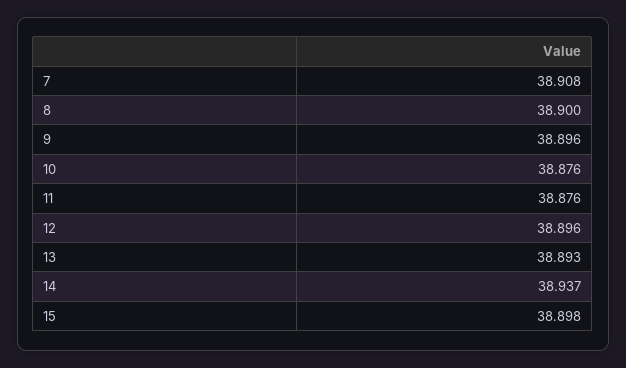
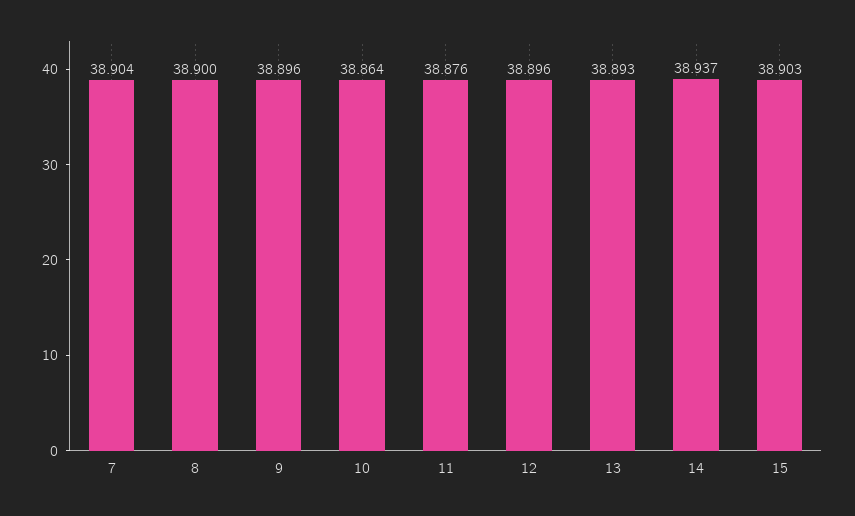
7: 38.908 -> 38.904
10: 38.876 -> 38.864
15: 38.898 -> 38.903

